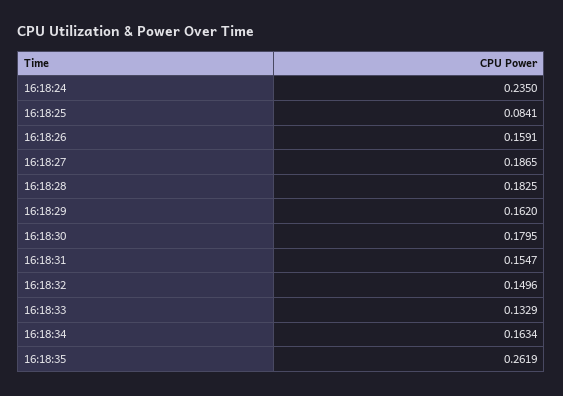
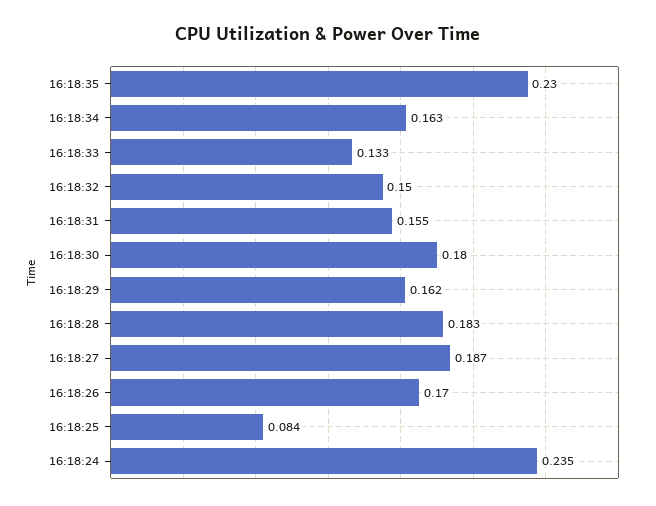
16:18:26: 0.1591 -> 0.17
16:18:35: 0.2619 -> 0.23

